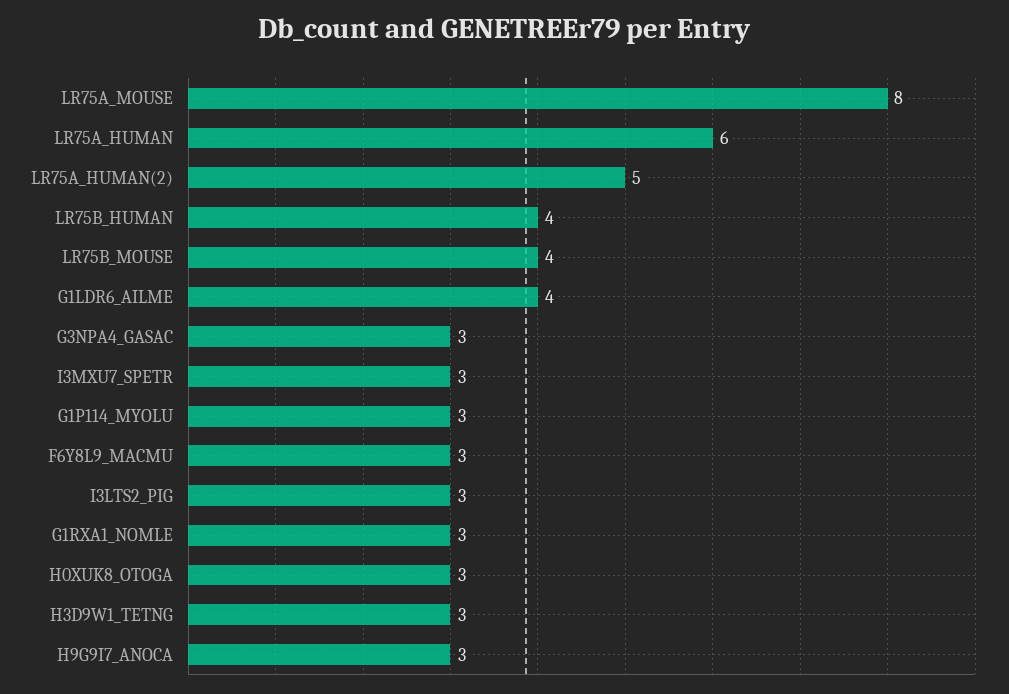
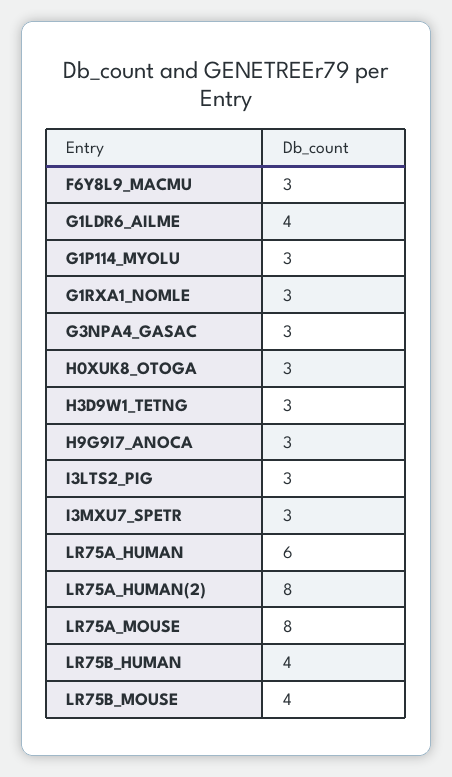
LR75A_HUMAN(2): 5 -> 8

